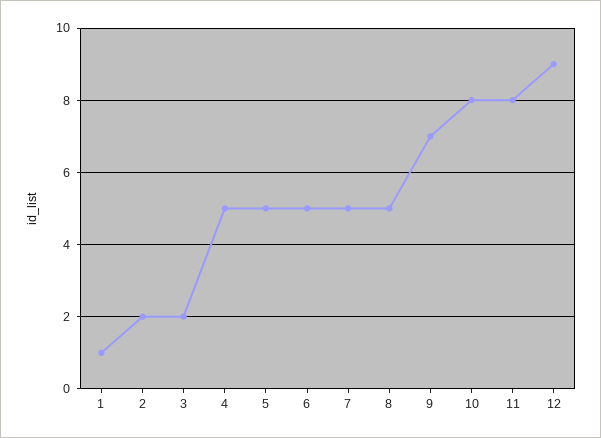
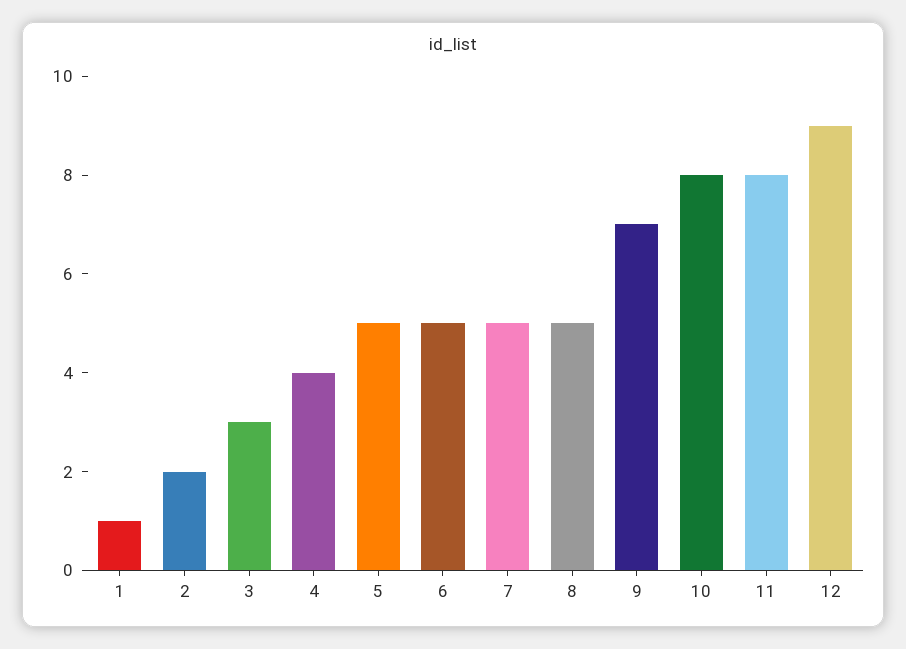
3: 2 -> 3
4: 5 -> 4

